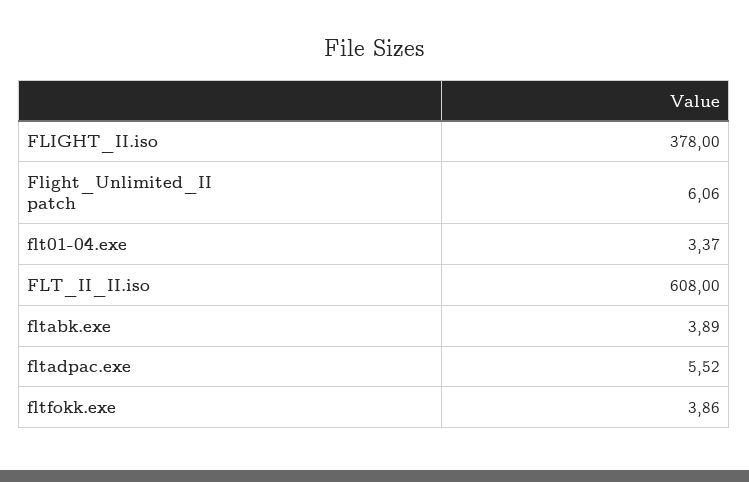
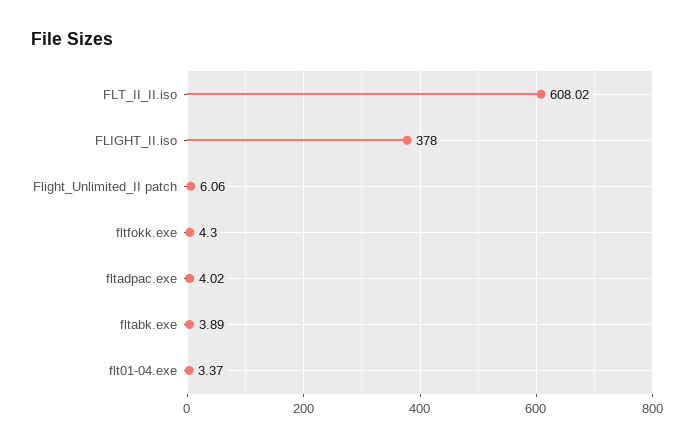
FLT_II_II.iso: 608 -> 608.02
fltadpac.exe: 5.52 -> 4.02
fltfokk.exe: 3.86 -> 4.3

